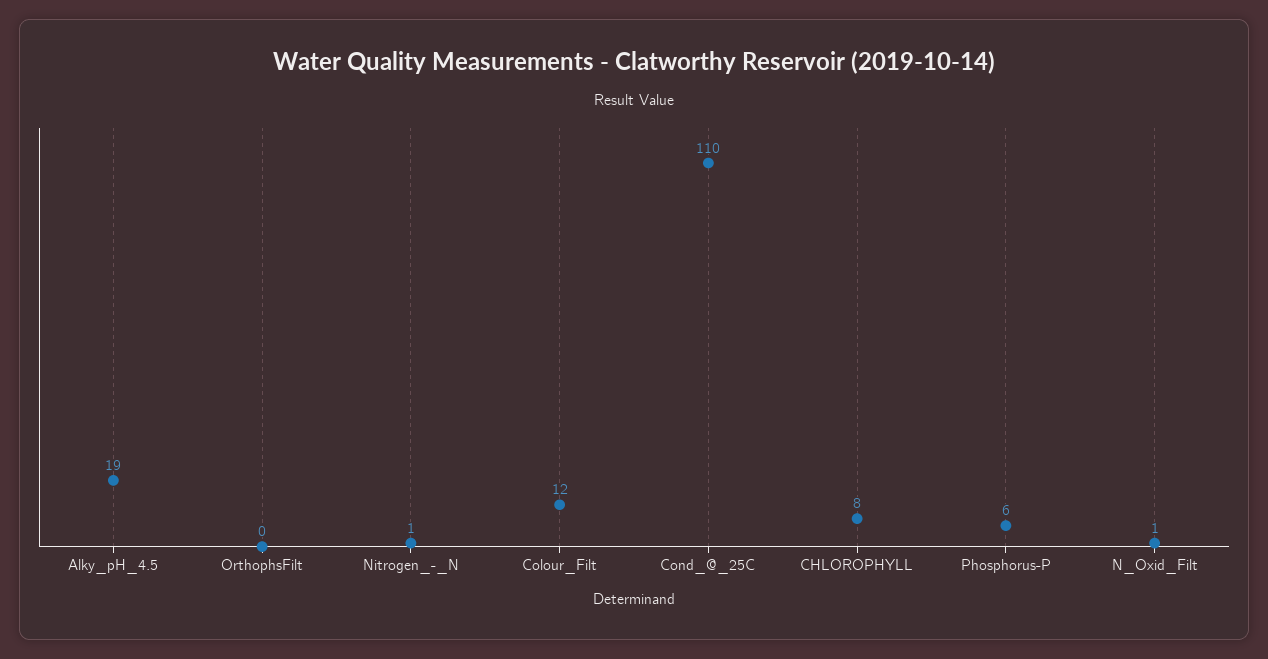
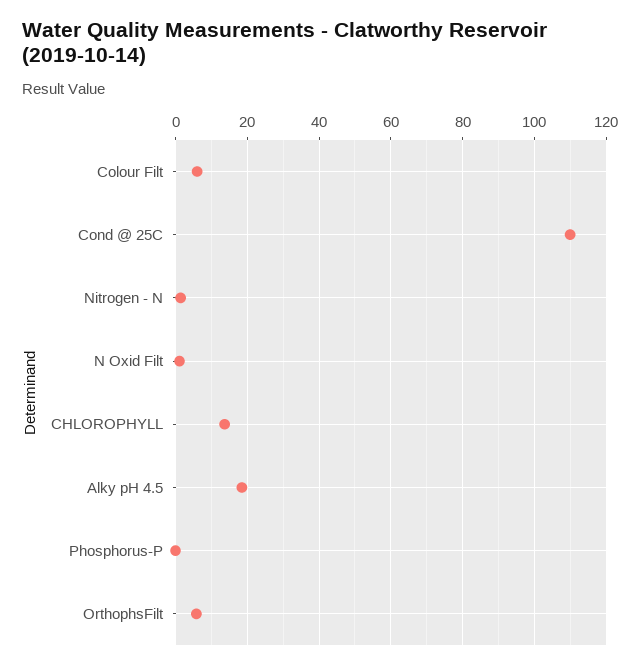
OrthophsFilt: 0 -> 6
Colour_Filt: 12 -> 6
CHLOROPHYLL: 8 -> 14
Phosphorus-P: 6 -> 0

